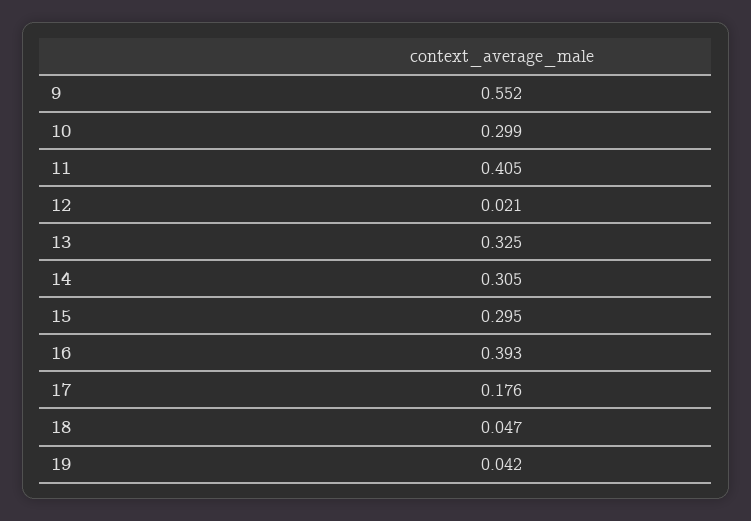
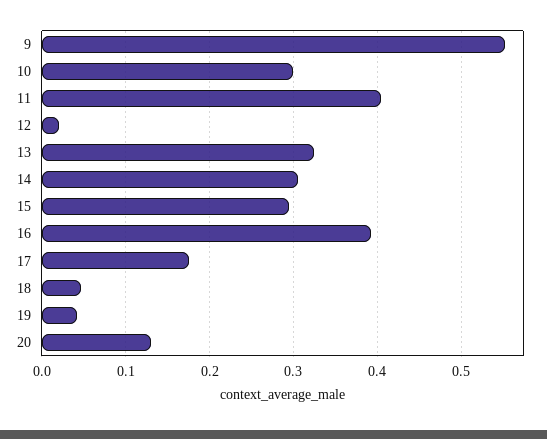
20: none -> 0.13

